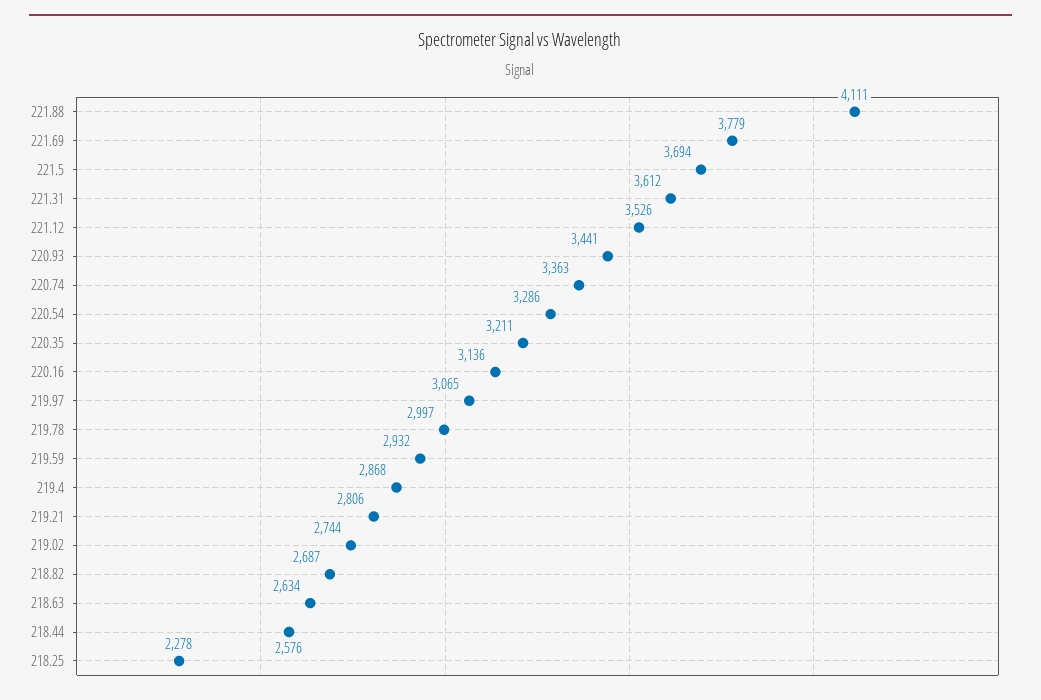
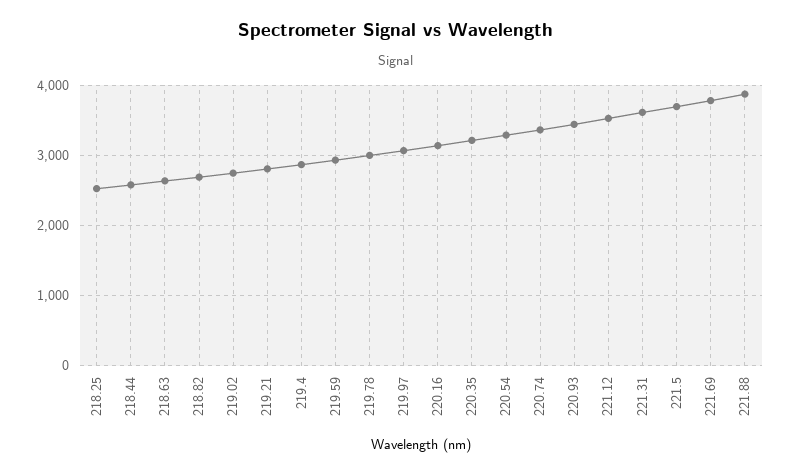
221.88: 4111 -> 3900
218.25: 2278 -> 2500

